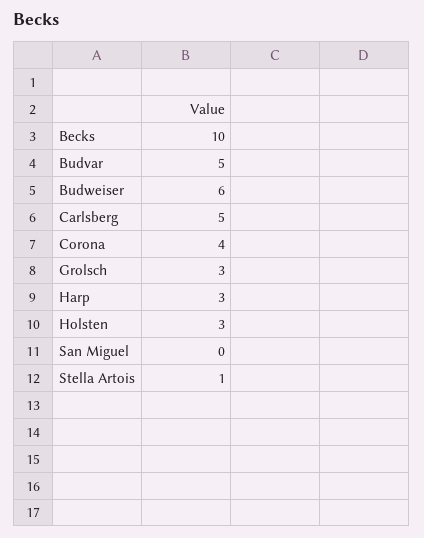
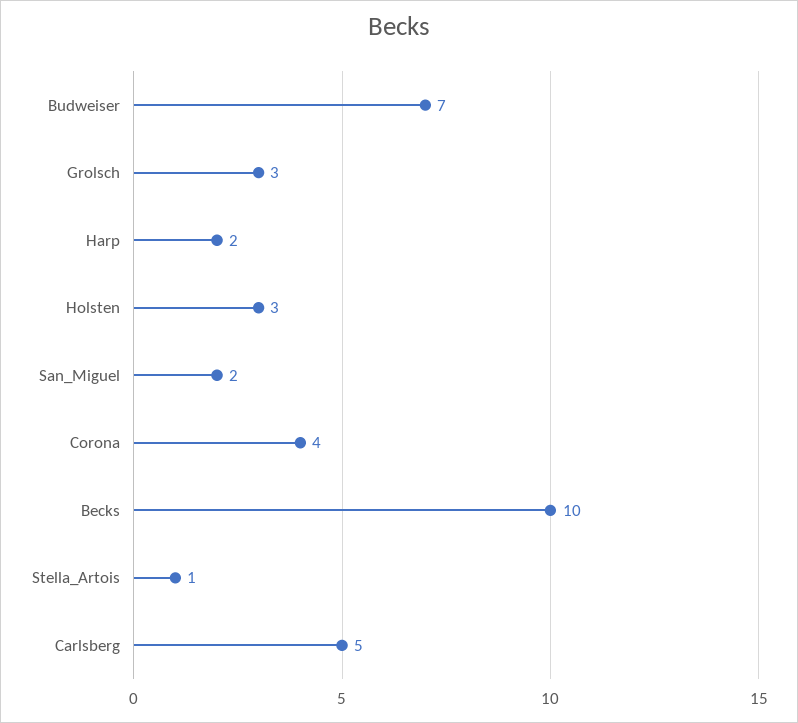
Budvar: 5 -> none
Budweiser: 6 -> 7
Harp: 3 -> 2
San Miguel: 0 -> 2

